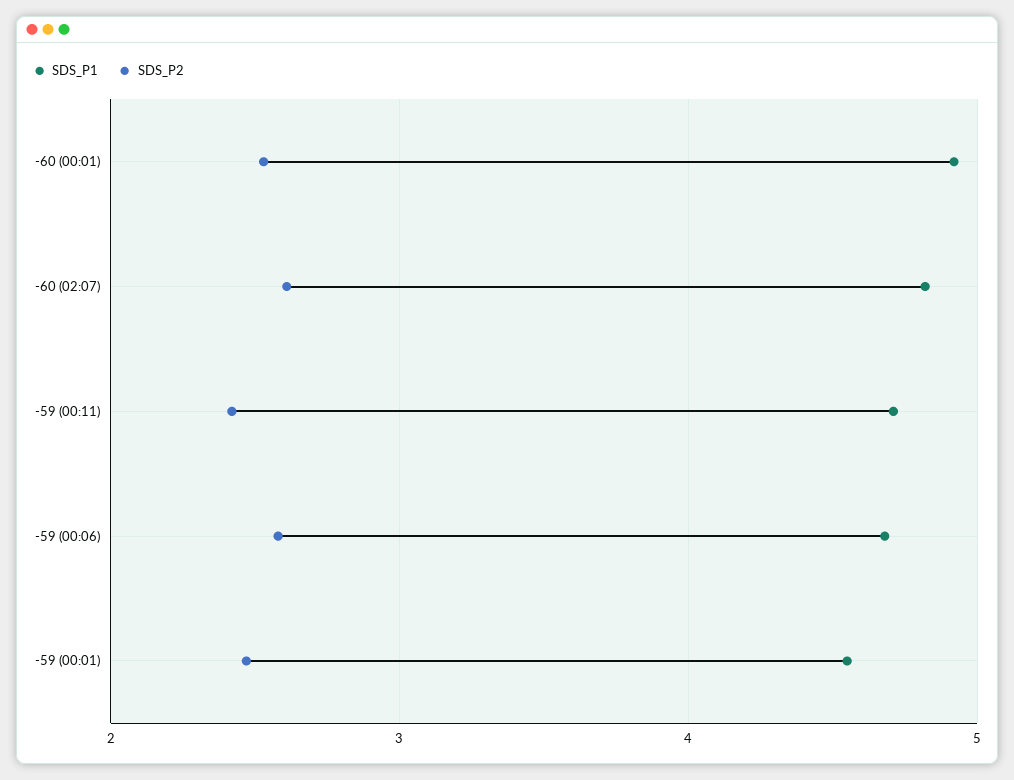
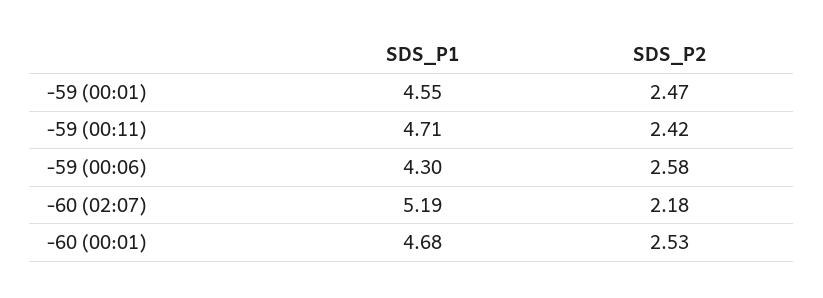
SDS_P1, -60 (00:01): 4.9 -> 4.68
SDS_P1, -60 (02:07): 4.8 -> 5.19
SDS_P2, -60 (02:07): 2.6 -> 2.18
SDS_P1, -59 (00:06): 4.7 -> 4.3

